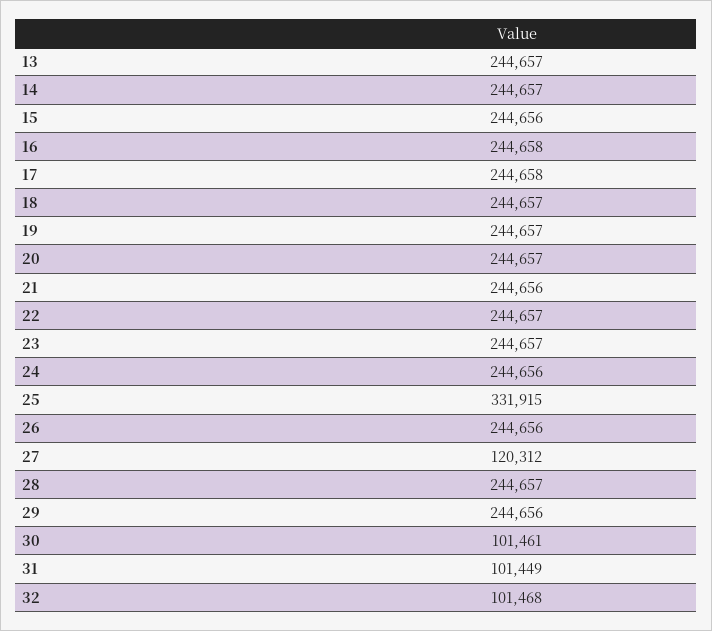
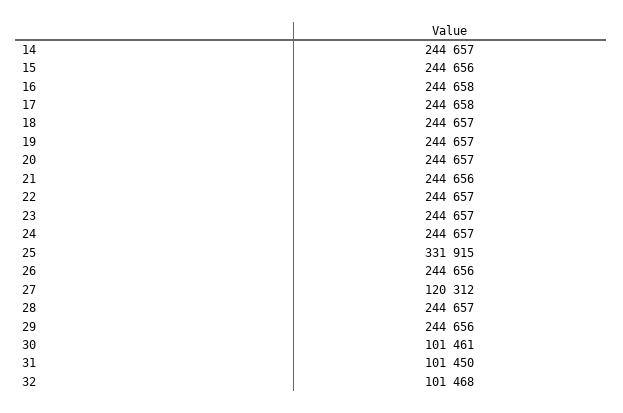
13: 244657 -> none
24: 244656 -> 244657
31: 101449 -> 101450

